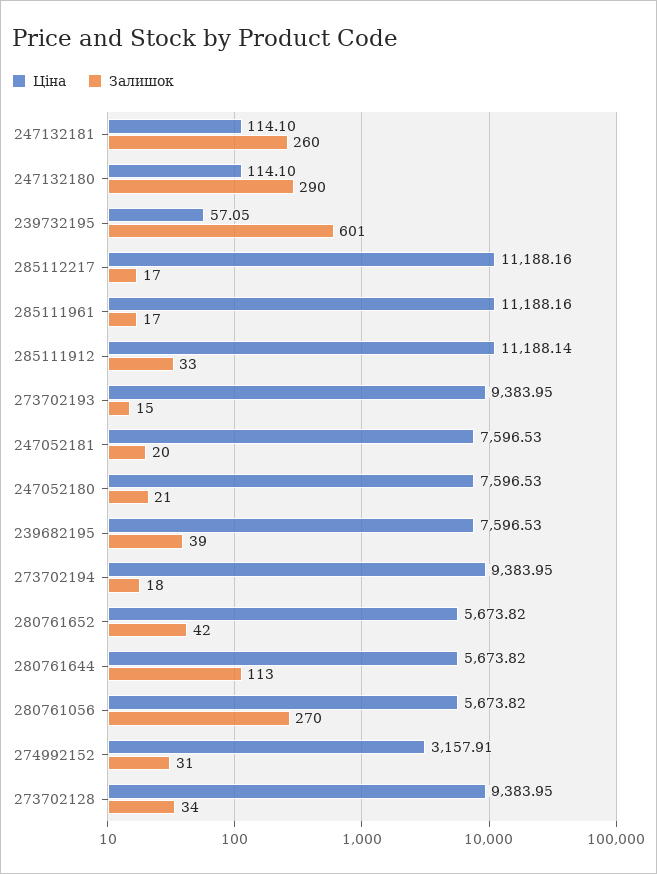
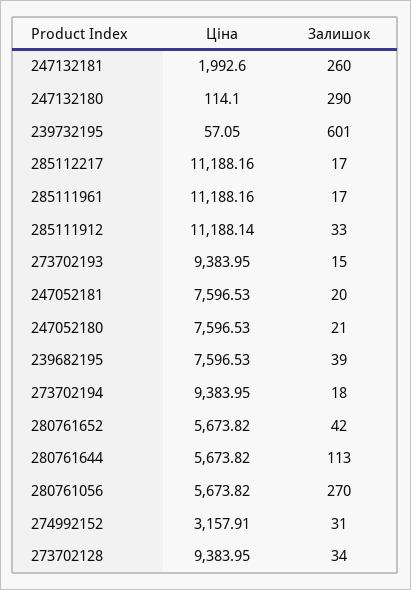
Ціна, 247132181: 114.1 -> 1992.6

